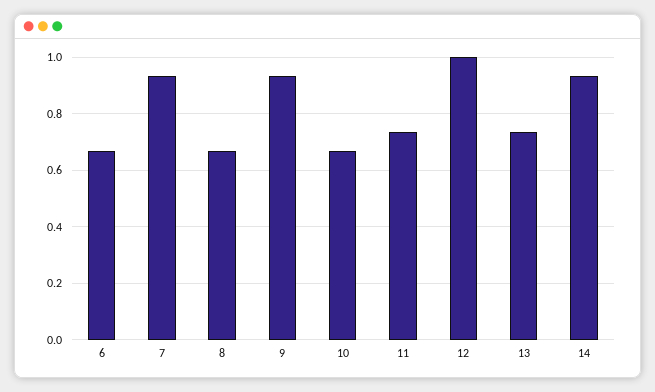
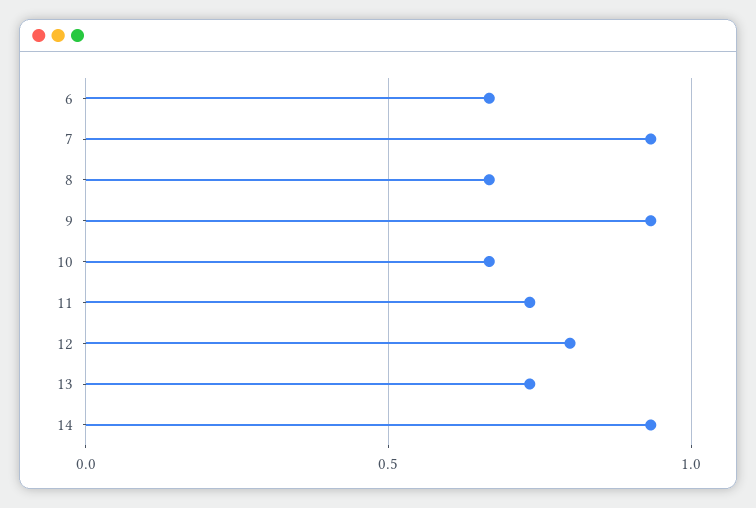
12: 1 -> 0.8

